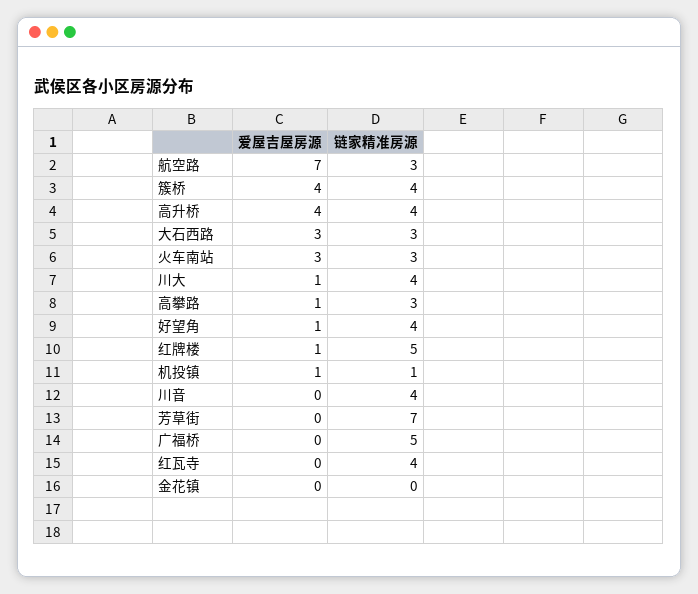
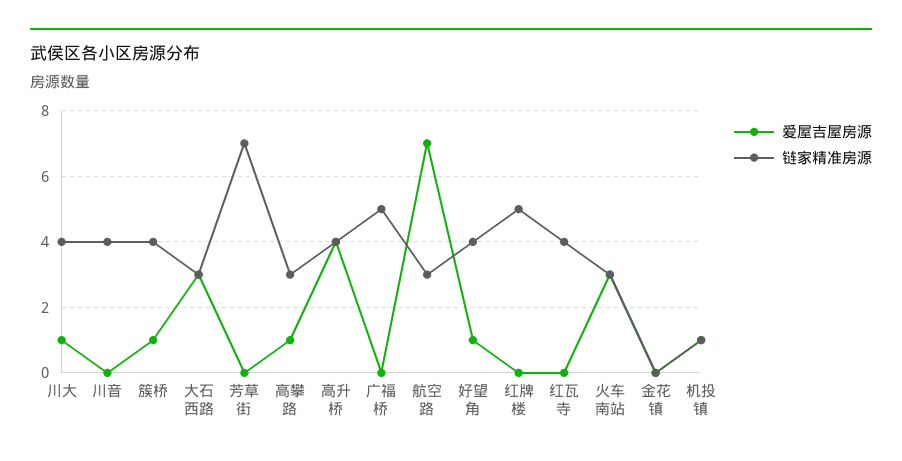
爱屋吉屋房源, 簇桥: 4 -> 1
爱屋吉屋房源, 红牌楼: 1 -> 0

